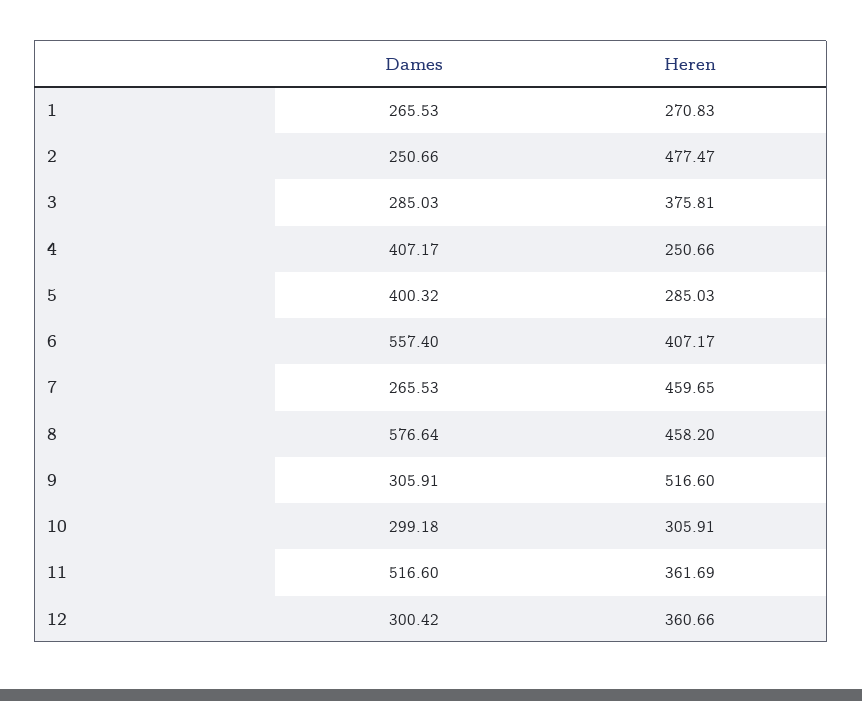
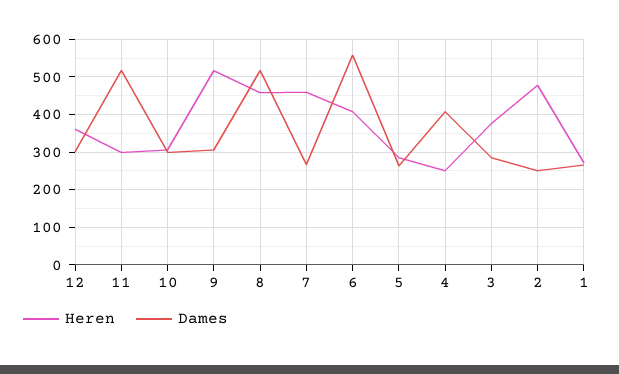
Dames, 5: 400.32 -> 260
Dames, 8: 576.64 -> 520
Heren, 11: 361.69 -> 300

